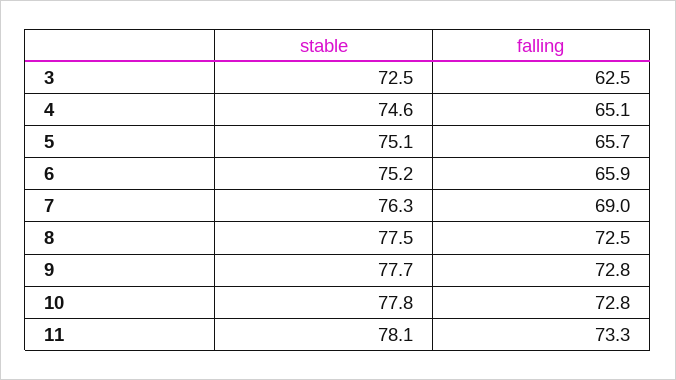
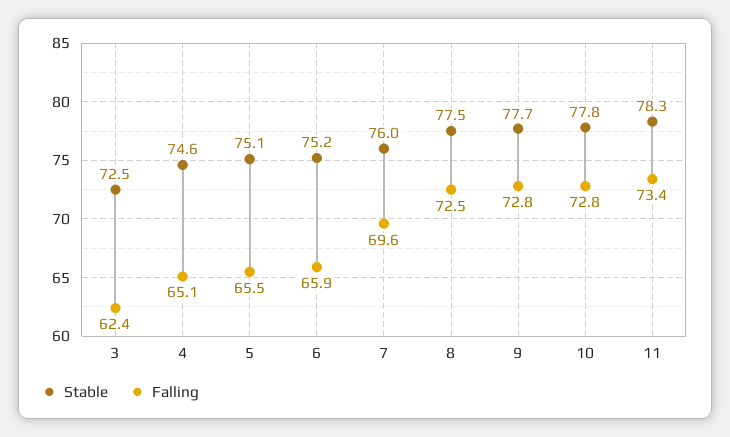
falling, 3: 62.5 -> 62.4
falling, 5: 65.7 -> 65.5
stable, 7: 76.3 -> 76
falling, 7: 69 -> 69.6
stable, 11: 78.1 -> 78.3
falling, 11: 73.3 -> 73.4

